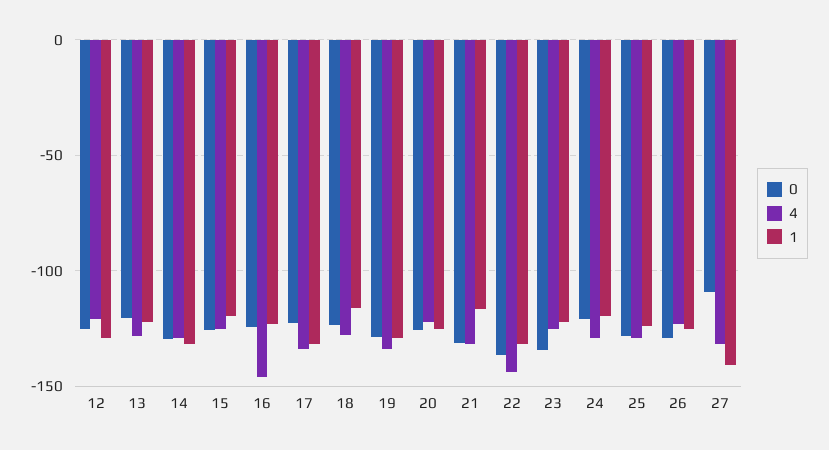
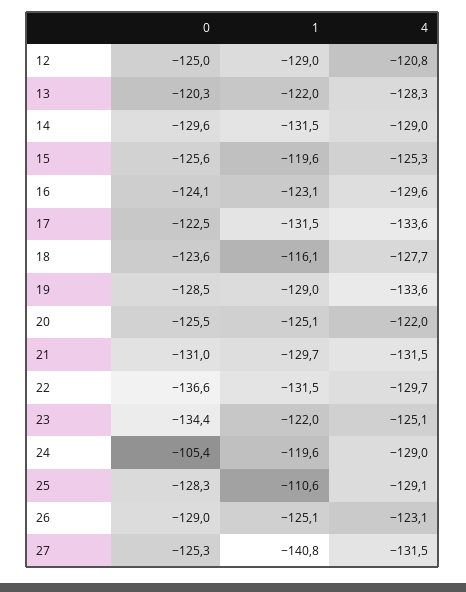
4, 16: -145 -> -129.6
1, 21: -115 -> -129.7
4, 22: -145 -> -129.7
0, 24: -120 -> -105.4
1, 25: -125 -> -110.6
0, 27: -110 -> -125.3

